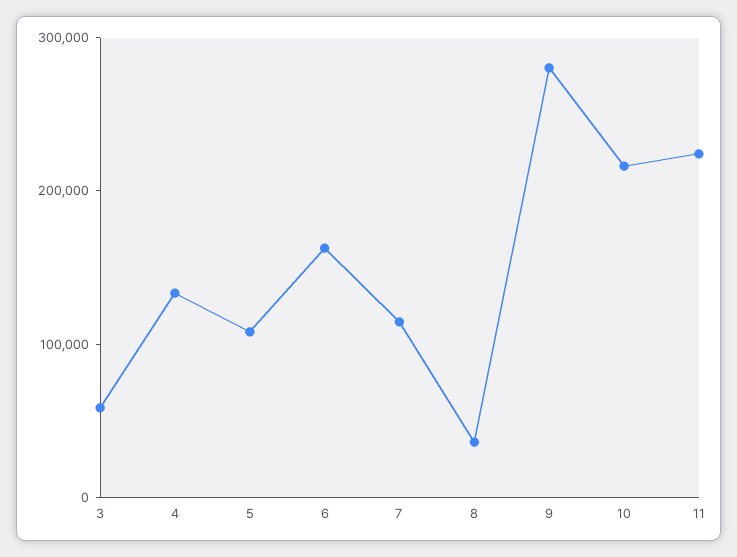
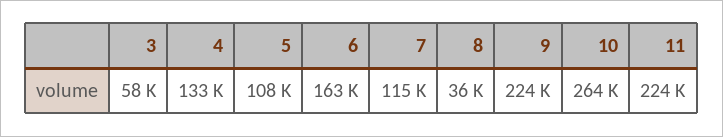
9: 280000 -> 224000
10: 220000 -> 264000

